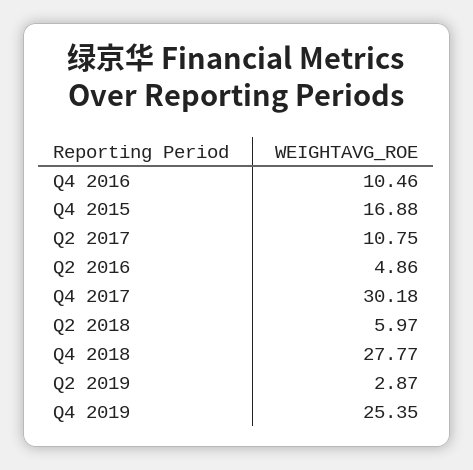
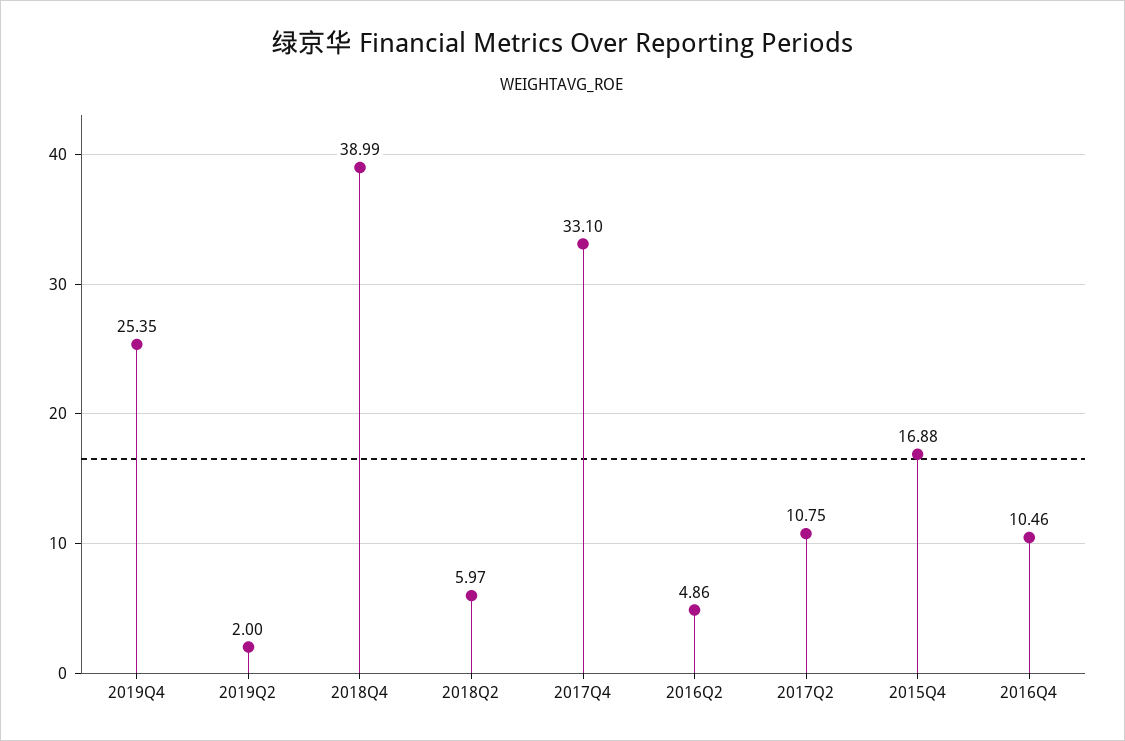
Q4 2017: 30.18 -> 33.1
Q4 2018: 27.77 -> 38.99
Q2 2019: 2.87 -> 2

